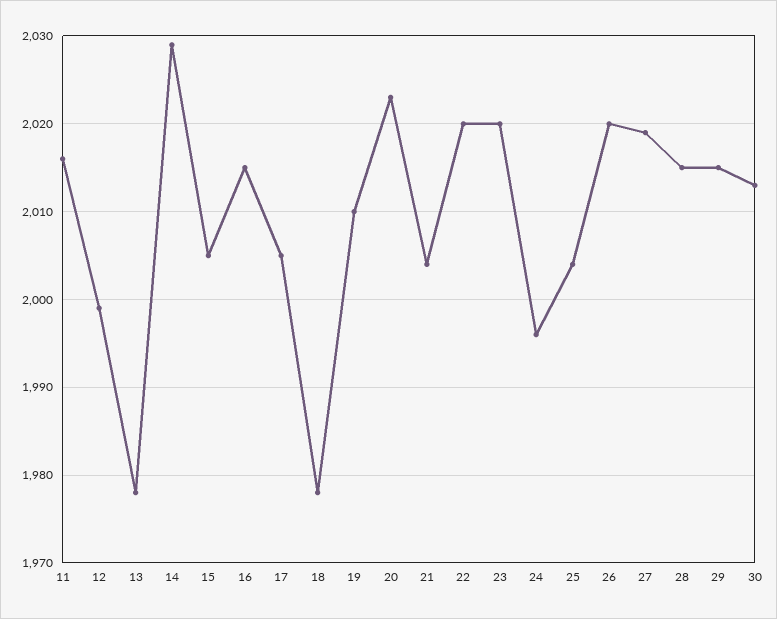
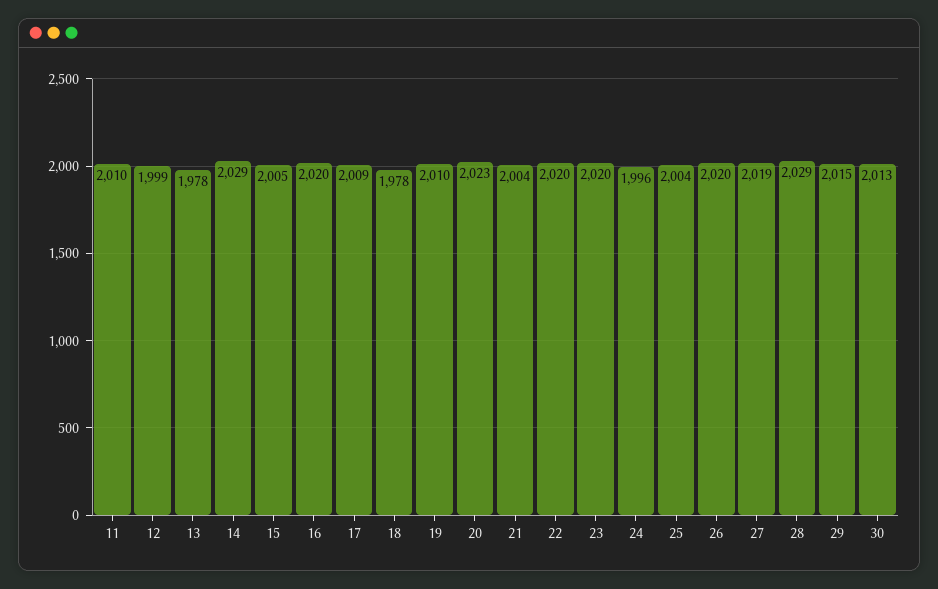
11: 2016 -> 2010
16: 2015 -> 2020
17: 2005 -> 2009
28: 2015 -> 2029

